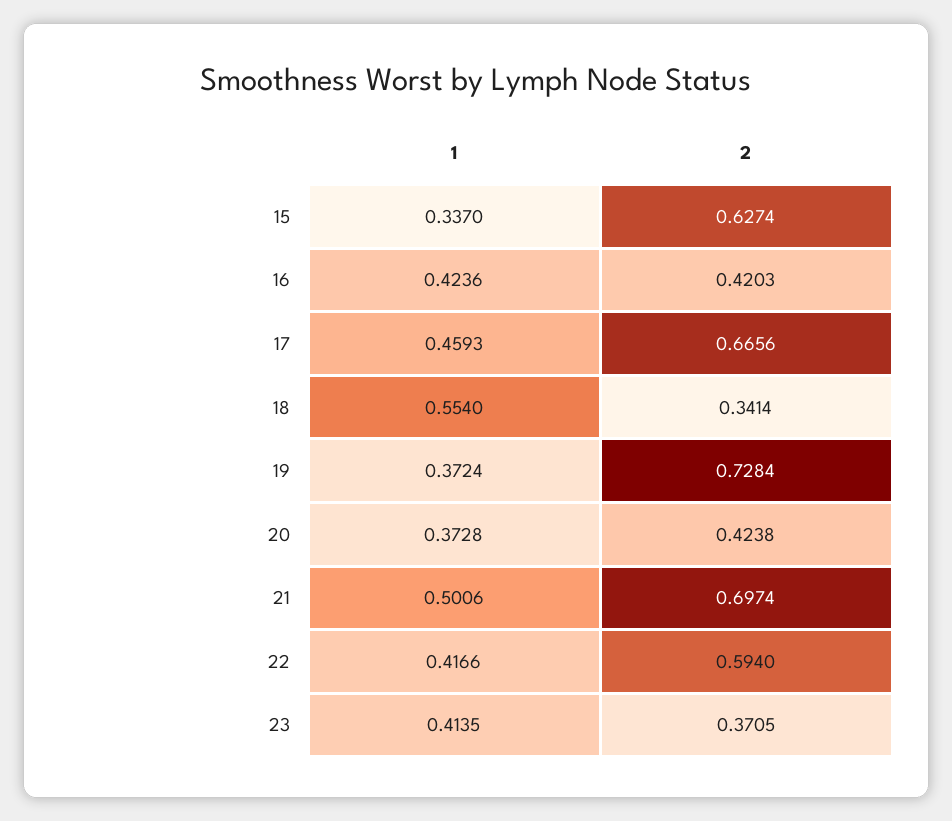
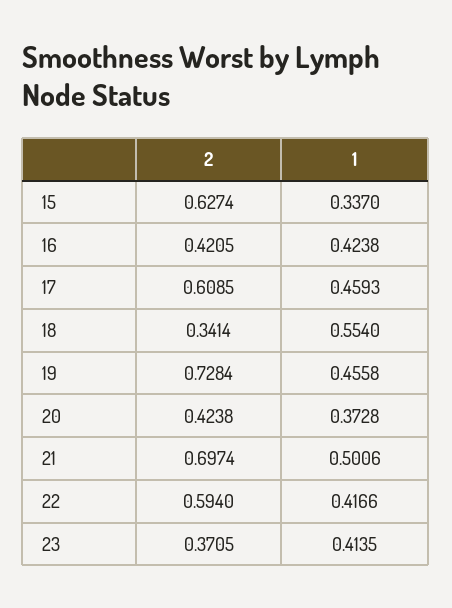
1, 16: 0.4236 -> 0.4238
2, 16: 0.4203 -> 0.4205
2, 17: 0.6656 -> 0.6085
1, 19: 0.3724 -> 0.4558

